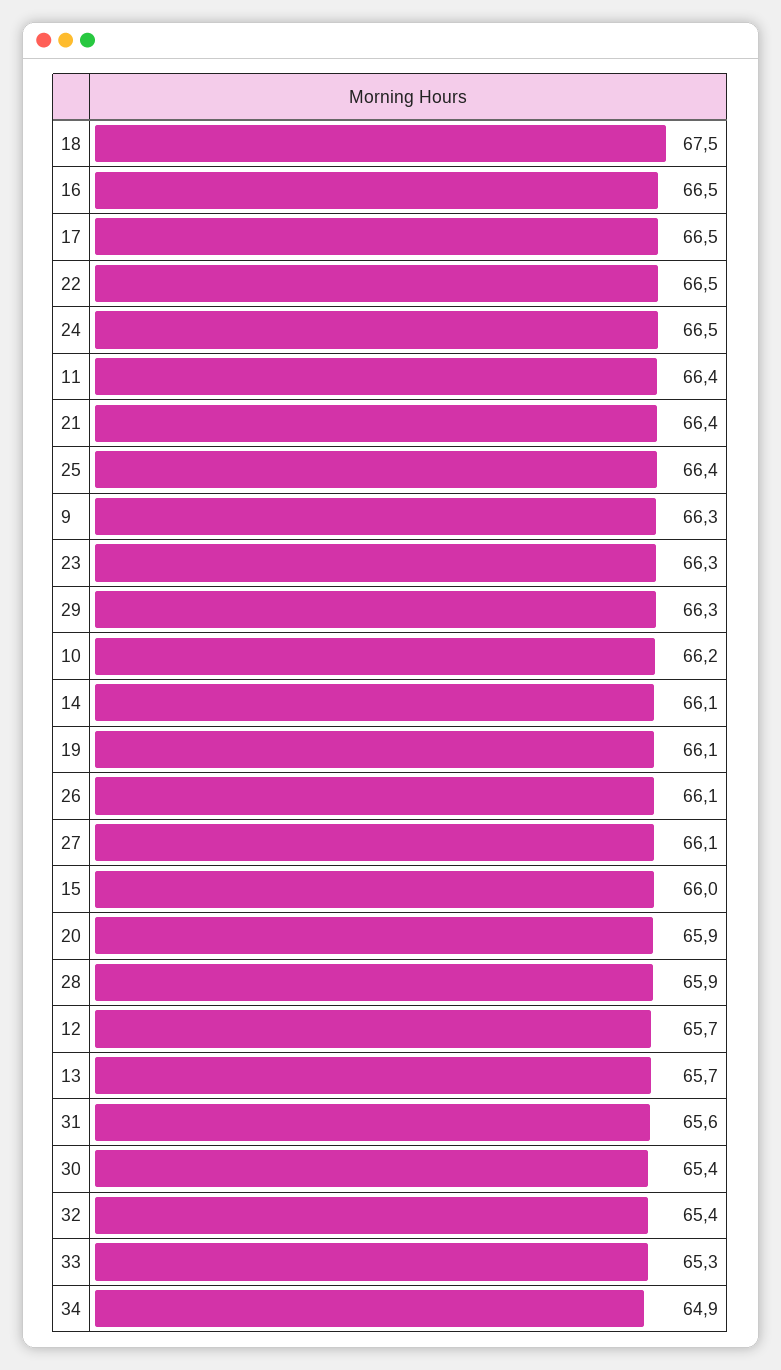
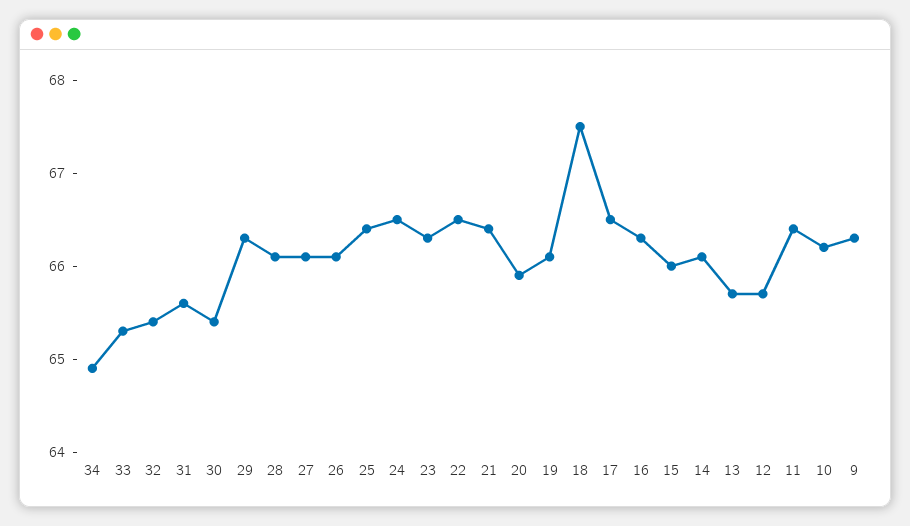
16: 66.5 -> 66.3
28: 65.9 -> 66.1

